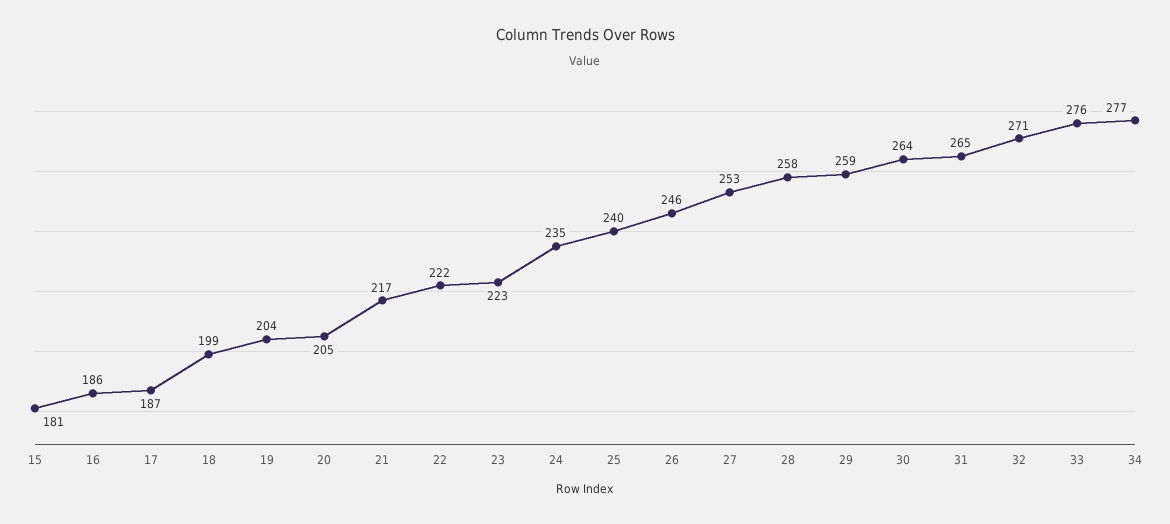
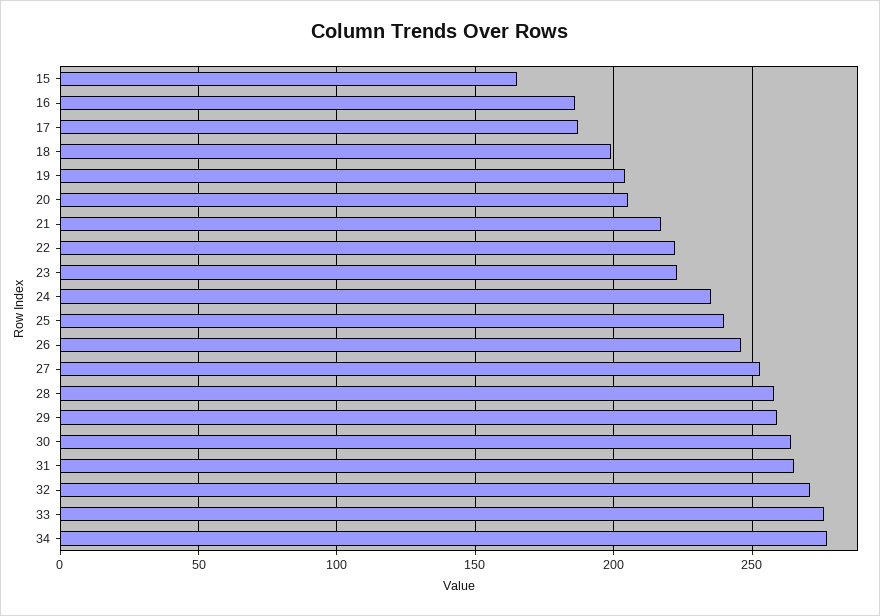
15: 181 -> 165

